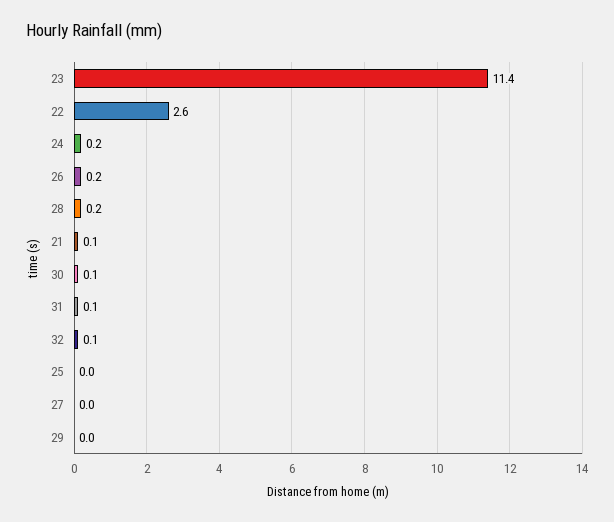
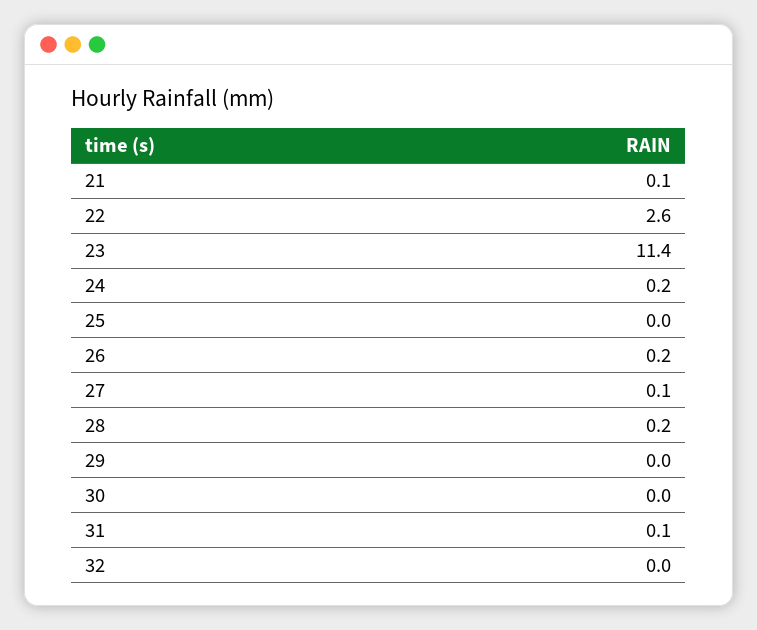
30: 0.1 -> 0
32: 0.1 -> 0
27: 0 -> 0.1

